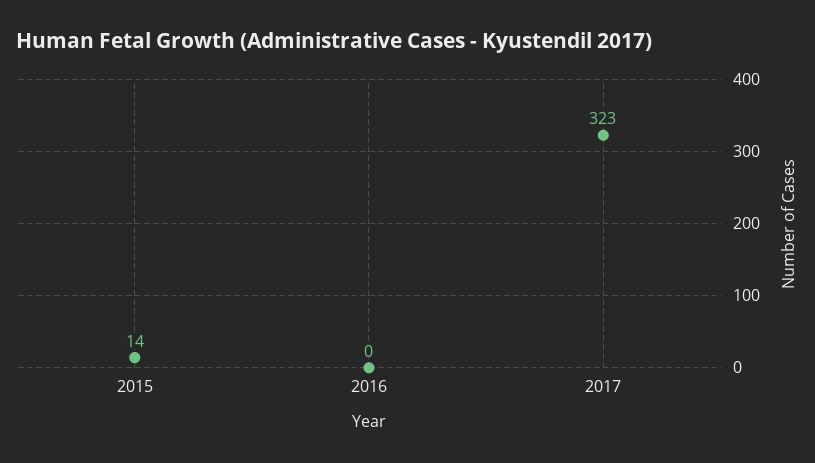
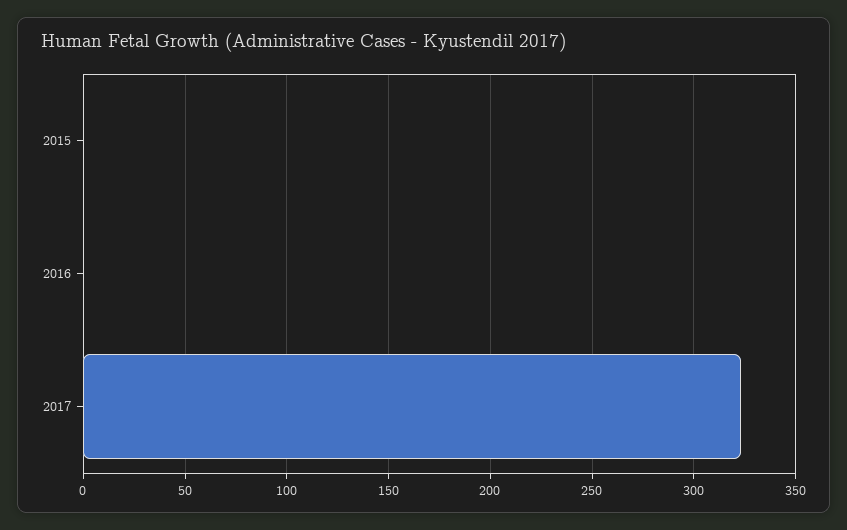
2015: 14 -> 0

